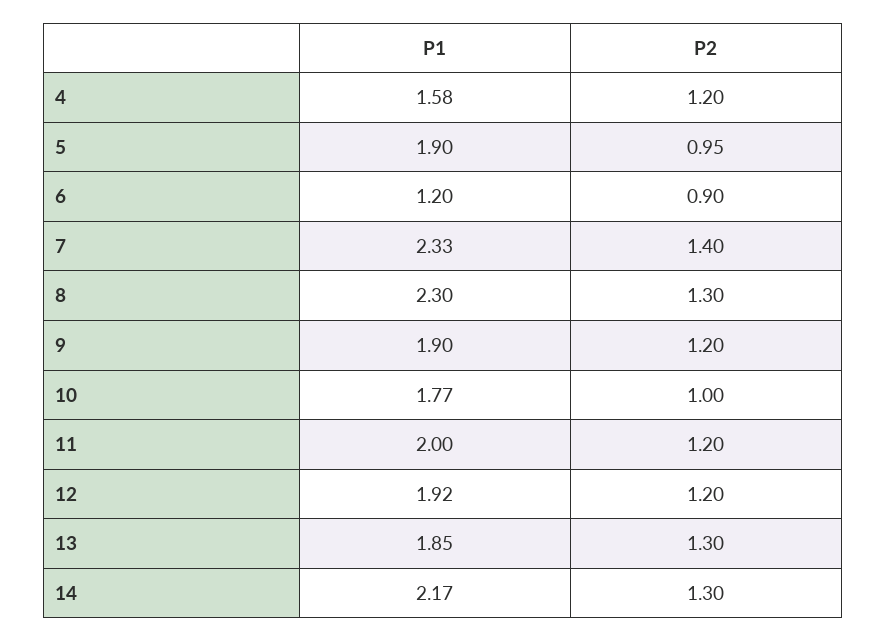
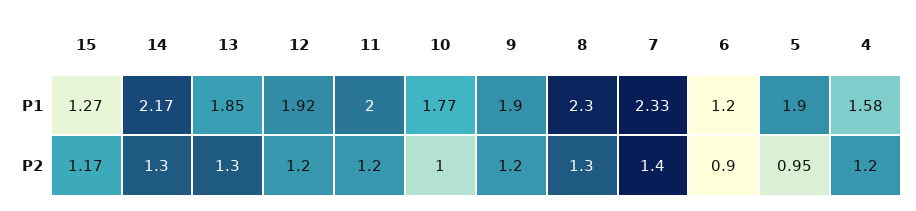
P1, 15: none -> 1.27
P2, 15: none -> 1.17

